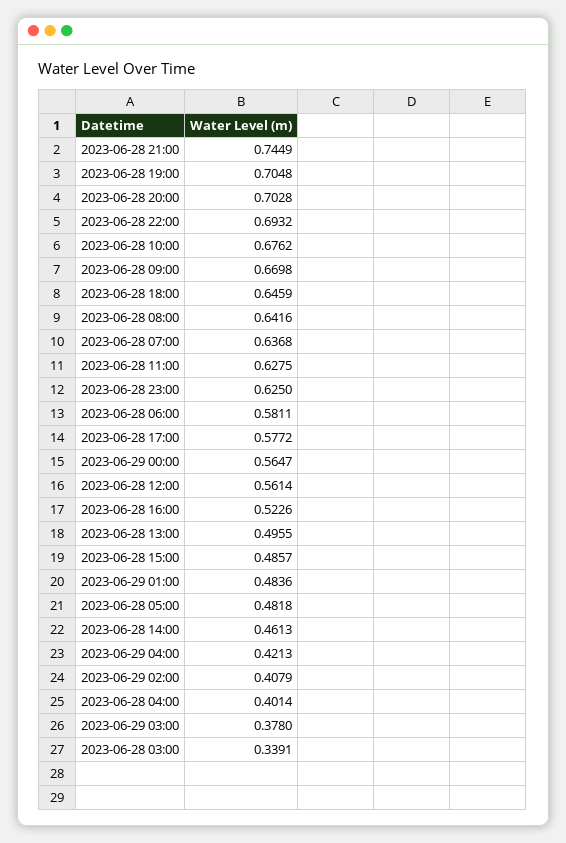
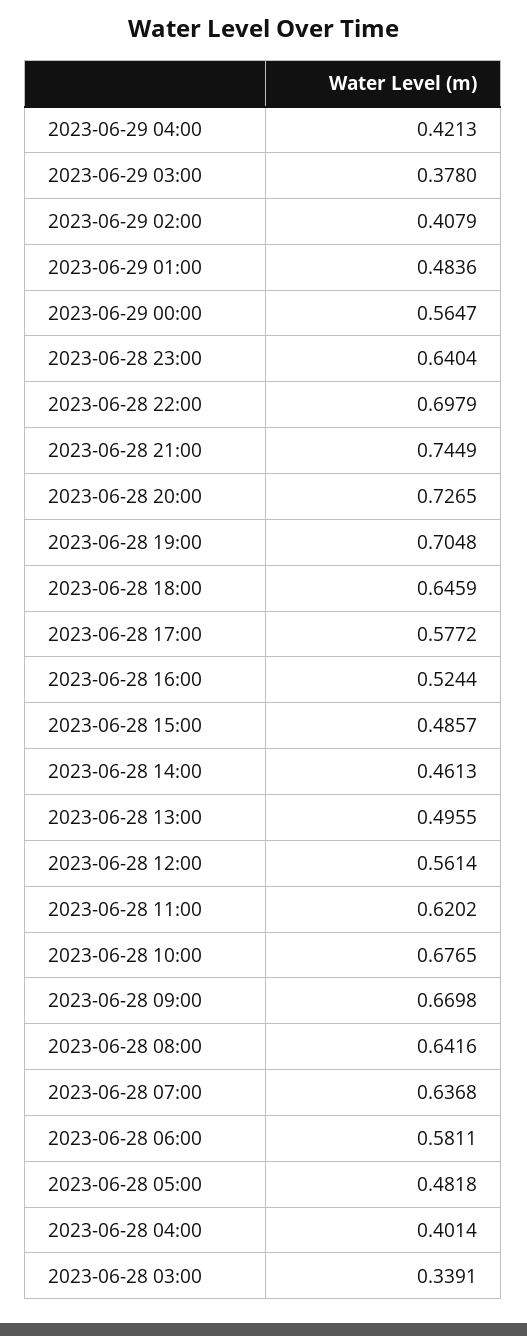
2023-06-28 20:00: 0.7028 -> 0.7265
2023-06-28 22:00: 0.6932 -> 0.6979
2023-06-28 10:00: 0.6762 -> 0.6765
2023-06-28 11:00: 0.6275 -> 0.6202
2023-06-28 23:00: 0.625 -> 0.6404
2023-06-28 16:00: 0.5226 -> 0.5244

